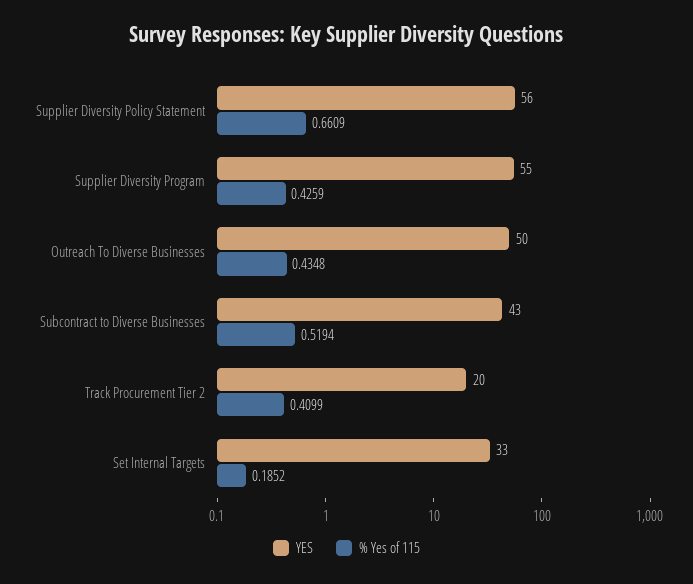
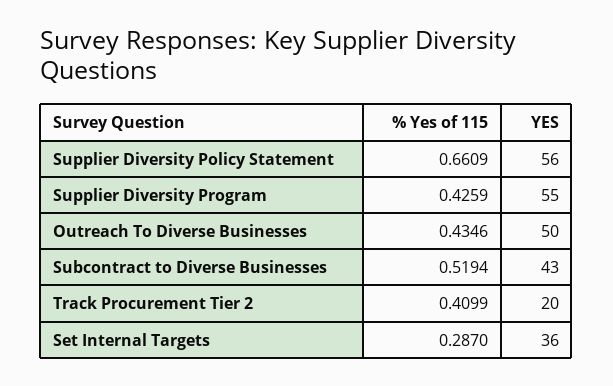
% Yes of 115, Outreach To Diverse Businesses: 0.4348 -> 0.4346
YES, Set Internal Targets: 33 -> 36
% Yes of 115, Set Internal Targets: 0.1852 -> 0.287

